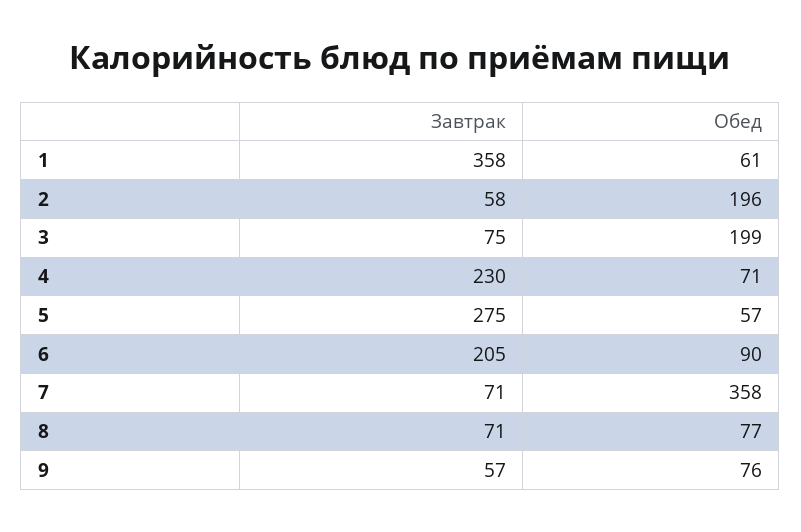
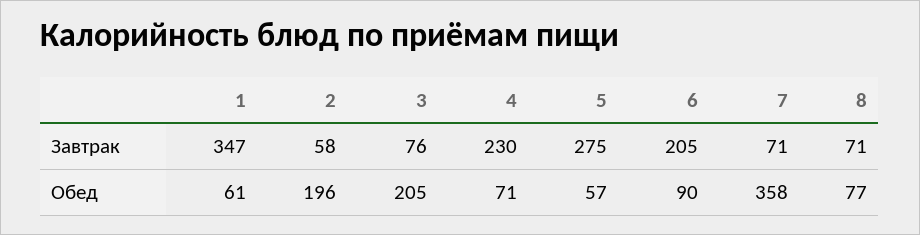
Завтрак, 1: 358 -> 347
Завтрак, 3: 75 -> 76
Обед, 3: 199 -> 205
Завтрак, 9: 57 -> none
Обед, 9: 76 -> none

